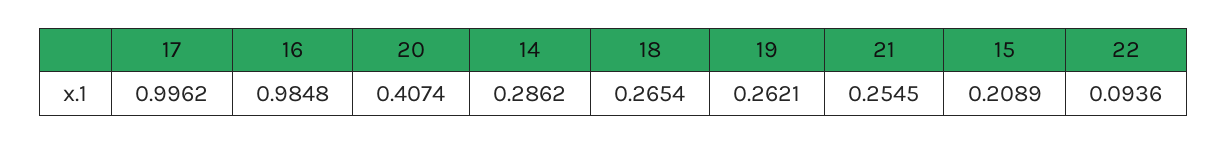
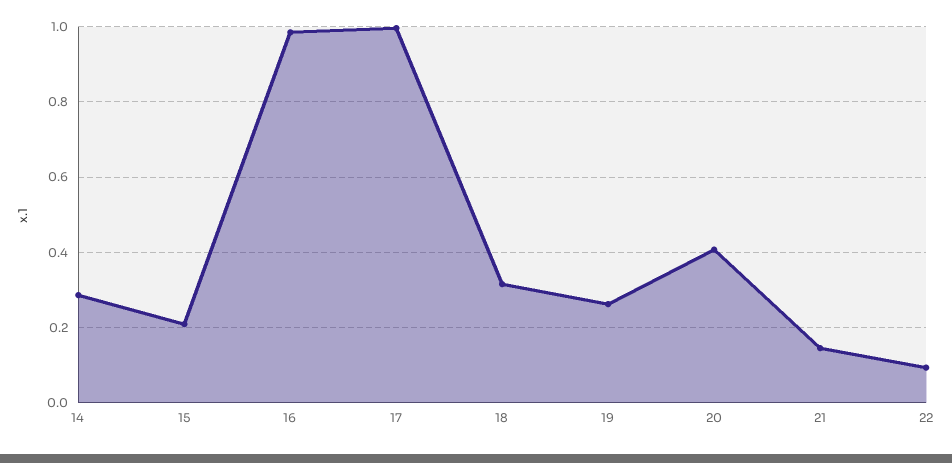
18: 0.2654 -> 0.32
21: 0.2545 -> 0.14

